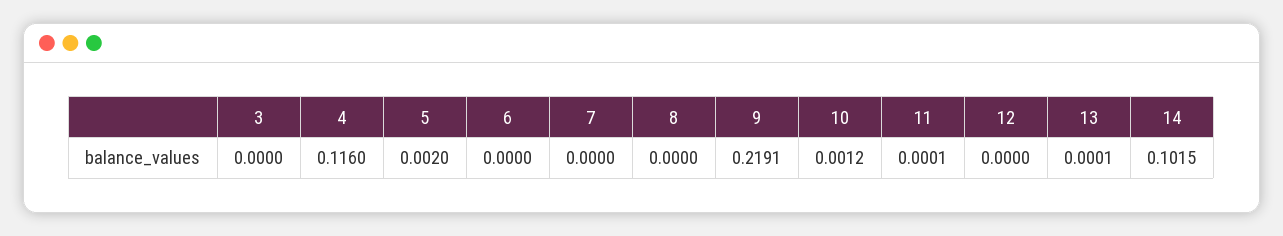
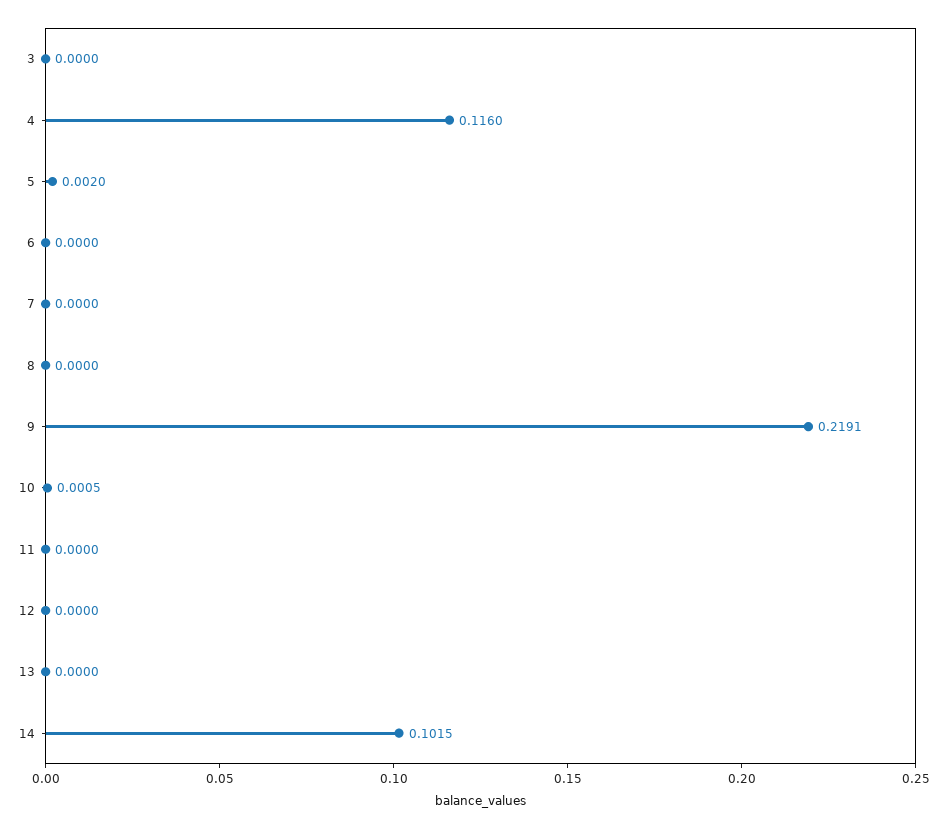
10: 0.0012 -> 0.0005
11: 0.0001 -> 0
13: 0.0001 -> 0

